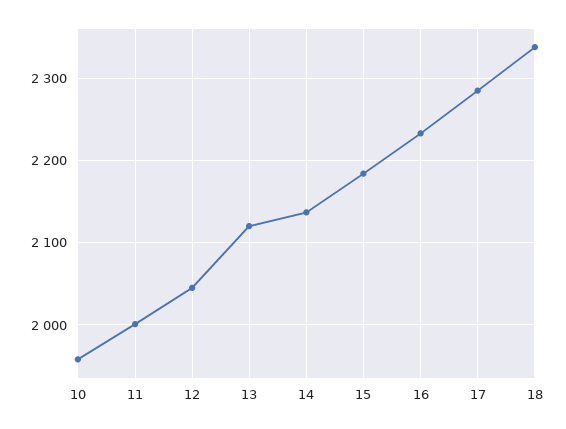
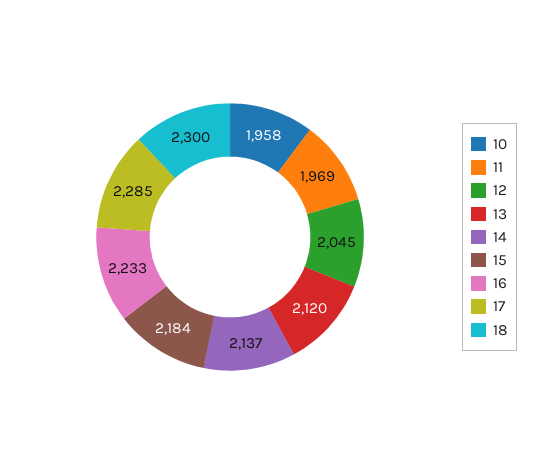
11: 2000 -> 1969
18: 2340 -> 2300

